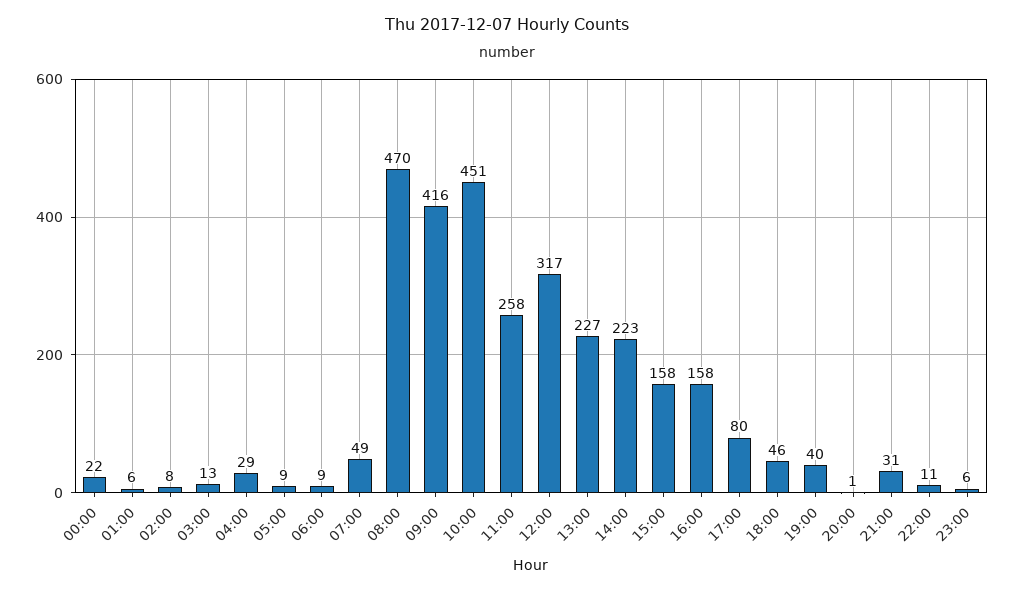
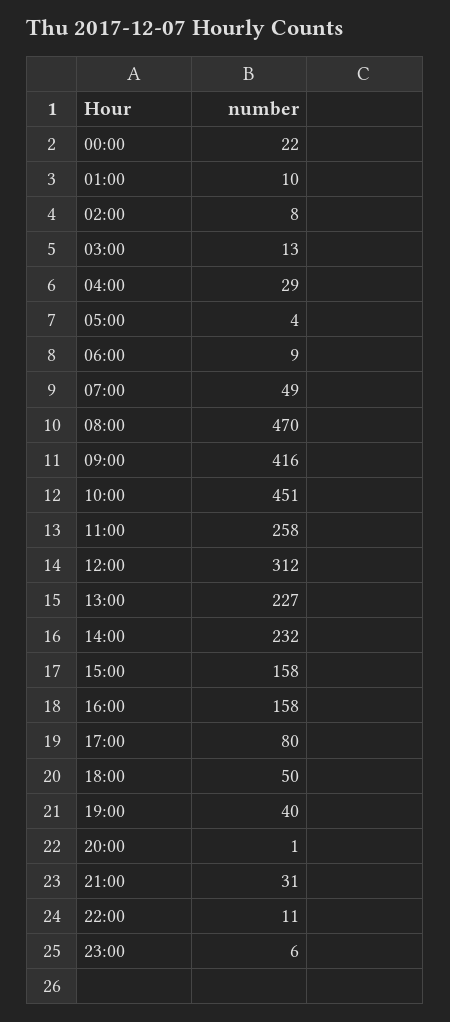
01:00: 6 -> 10
05:00: 9 -> 4
12:00: 317 -> 312
14:00: 223 -> 232
18:00: 46 -> 50

